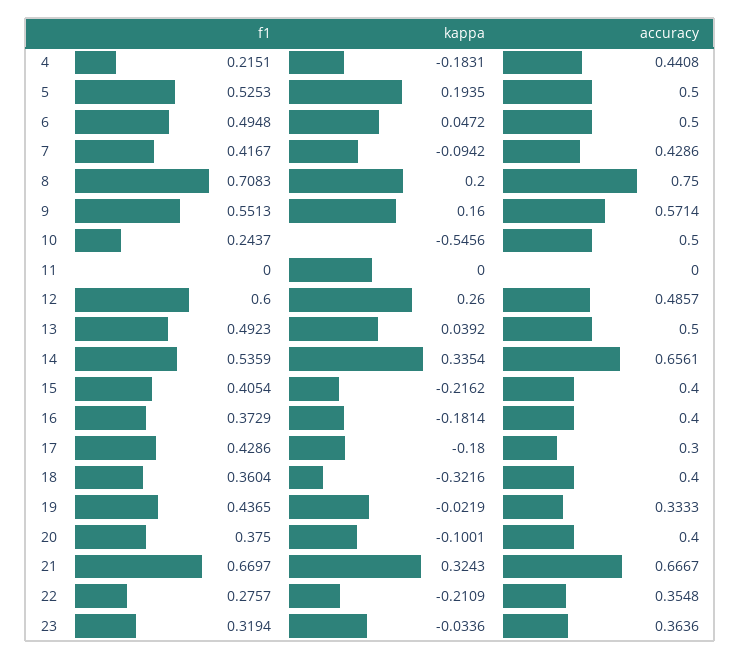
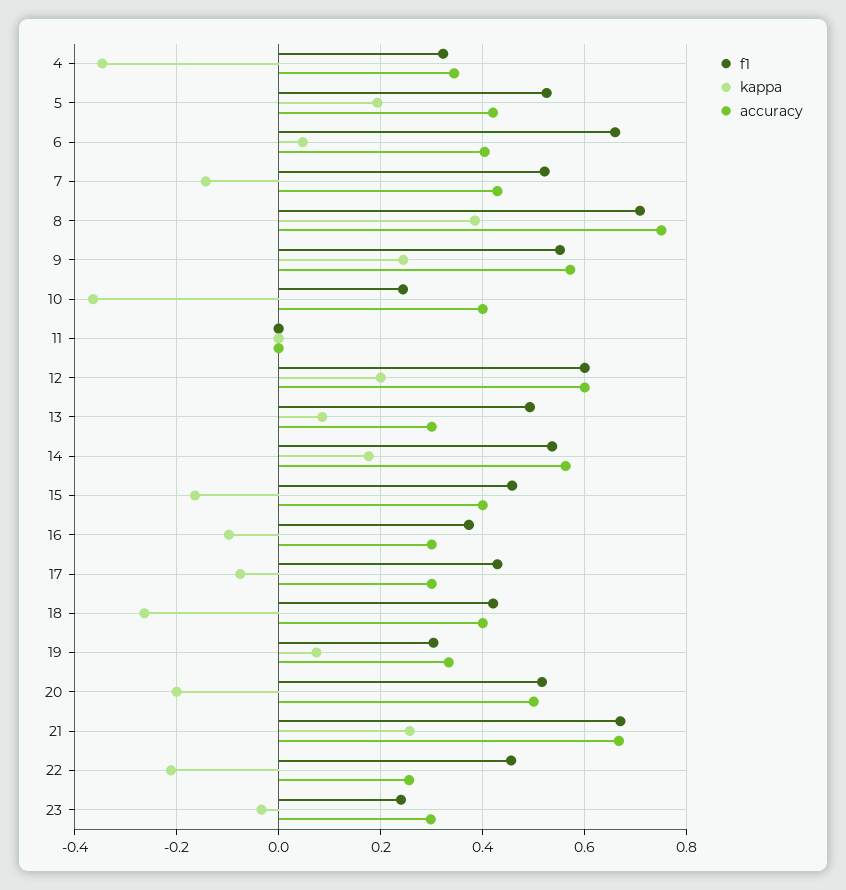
f1, 4: 0.2151 -> 0.32
kappa, 4: -0.1831 -> -0.34
accuracy, 4: 0.4408 -> 0.34
accuracy, 5: 0.5 -> 0.42
f1, 6: 0.4948 -> 0.66
accuracy, 6: 0.5 -> 0.4
f1, 7: 0.4167 -> 0.52
kappa, 7: -0.0942 -> -0.14
kappa, 8: 0.2 -> 0.38
kappa, 9: 0.16 -> 0.24
kappa, 10: -0.5456 -> -0.36
accuracy, 10: 0.5 -> 0.4
kappa, 12: 0.26 -> 0.2
accuracy, 12: 0.4857 -> 0.6
kappa, 13: 0.0392 -> 0.08
accuracy, 13: 0.5 -> 0.3
kappa, 14: 0.3354 -> 0.18
accuracy, 14: 0.6561 -> 0.56
f1, 15: 0.4054 -> 0.46
kappa, 15: -0.2162 -> -0.16
kappa, 16: -0.1814 -> -0.1
accuracy, 16: 0.4 -> 0.3
kappa, 17: -0.18 -> -0.08
f1, 18: 0.3604 -> 0.42
kappa, 18: -0.3216 -> -0.26
f1, 19: 0.4365 -> 0.3
kappa, 19: -0.0219 -> 0.08
f1, 20: 0.375 -> 0.52
kappa, 20: -0.1001 -> -0.2
accuracy, 20: 0.4 -> 0.5
kappa, 21: 0.3243 -> 0.26
f1, 22: 0.2757 -> 0.46
accuracy, 22: 0.3548 -> 0.26
f1, 23: 0.3194 -> 0.24
accuracy, 23: 0.3636 -> 0.3

